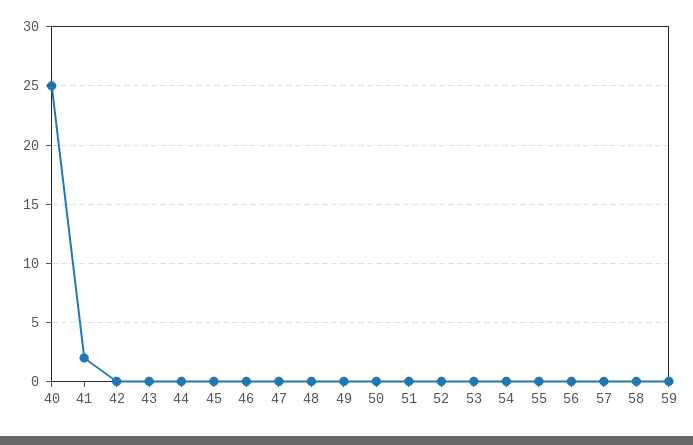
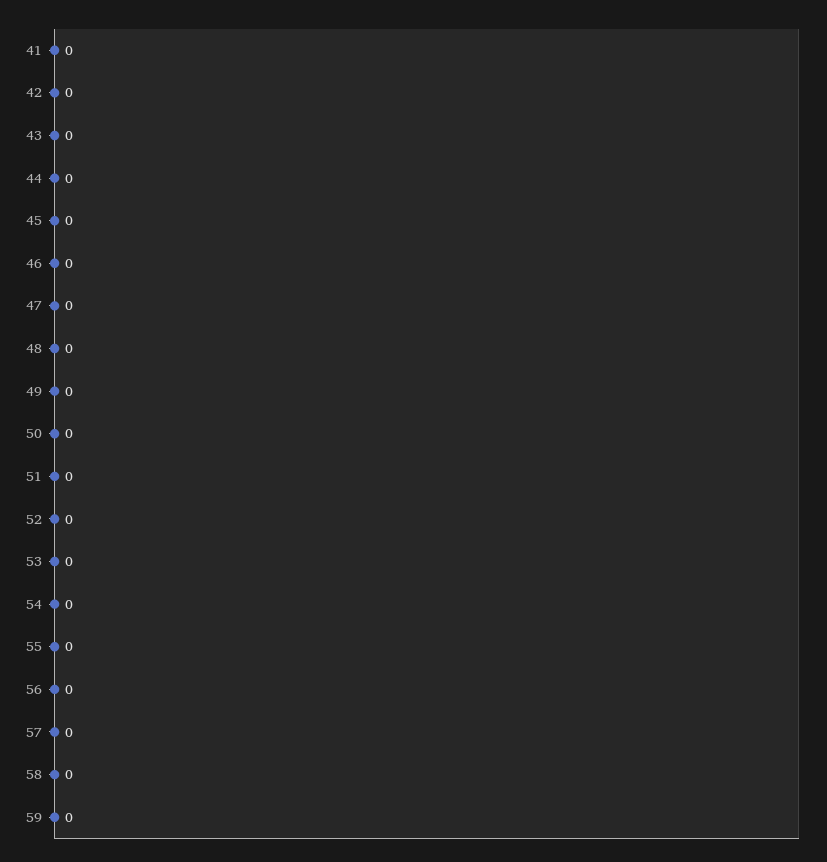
40: 25 -> none
41: 2 -> 0

